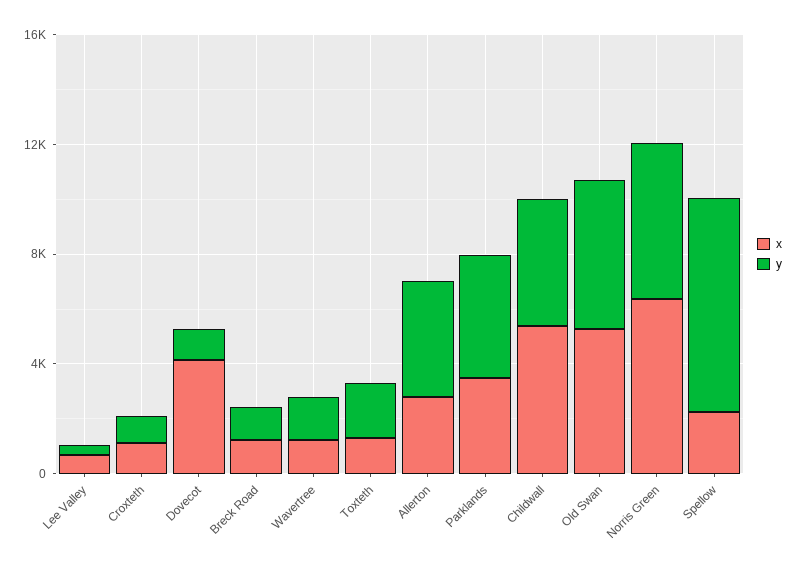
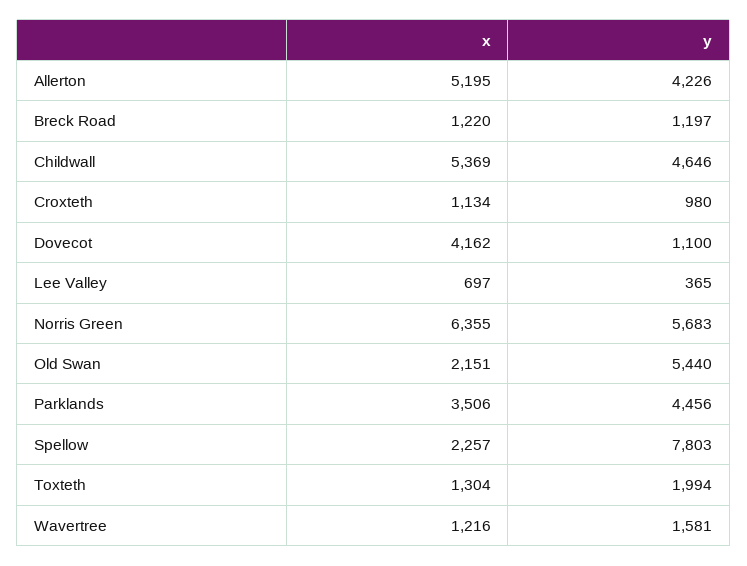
x, Allerton: 3000 -> 5195
x, Old Swan: 5000 -> 2151

